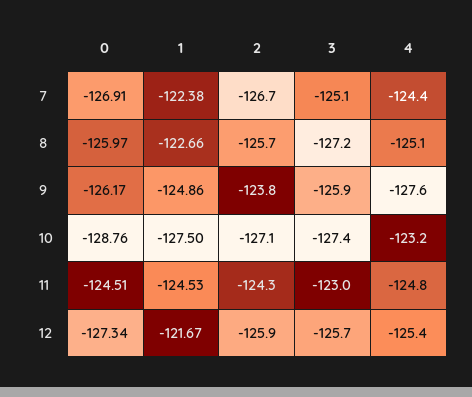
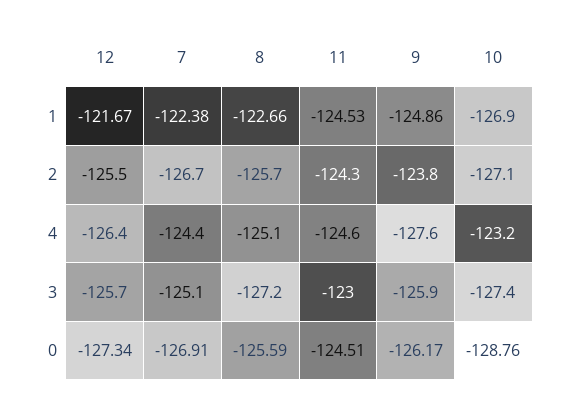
0, 8: -125.97 -> -125.59
1, 10: -127.5 -> -126.9
4, 11: -124.8 -> -124.6
2, 12: -125.9 -> -125.5
4, 12: -125.4 -> -126.4

